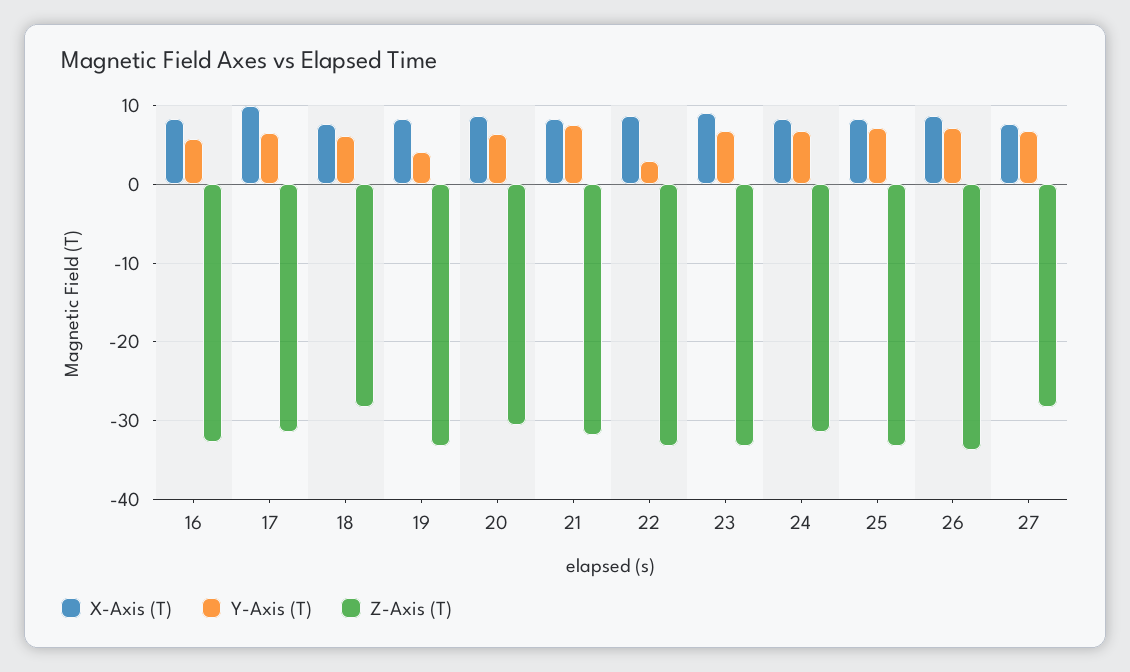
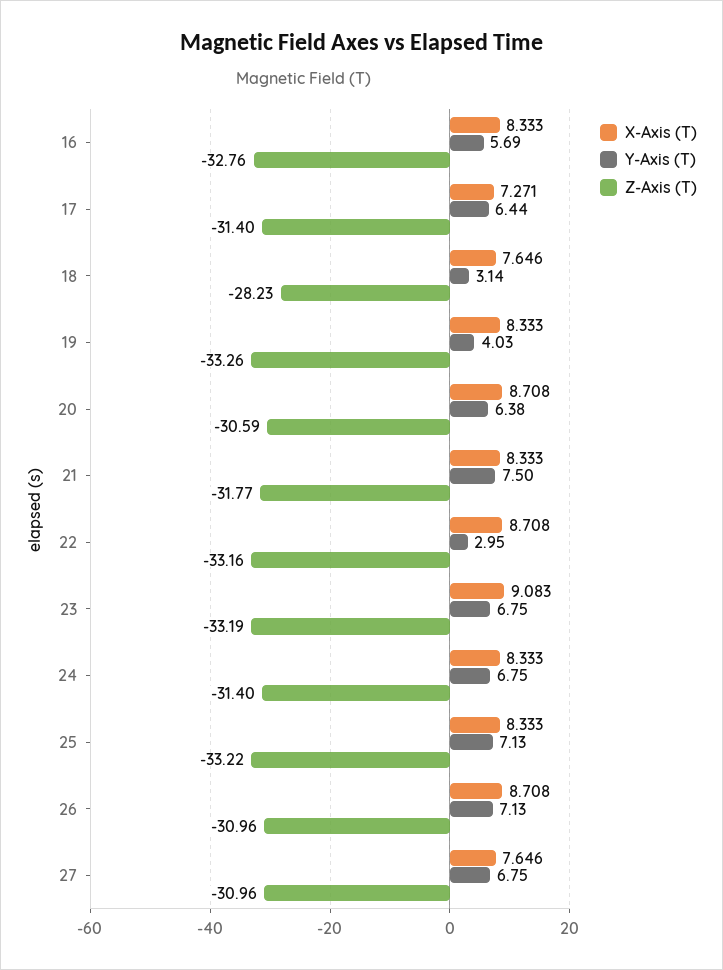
X-Axis (T), 17: 10 -> 7.271
Y-Axis (T), 18: 6 -> 3.14
Z-Axis (T), 26: -34 -> -30.96
Z-Axis (T), 27: -28 -> -30.96

